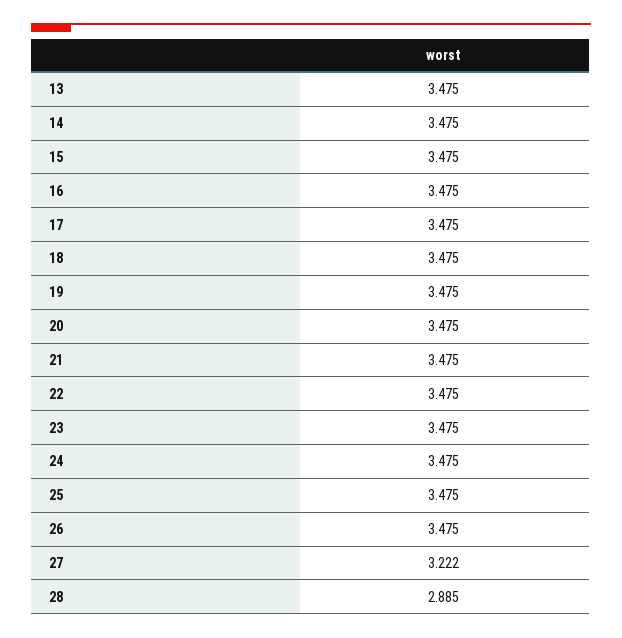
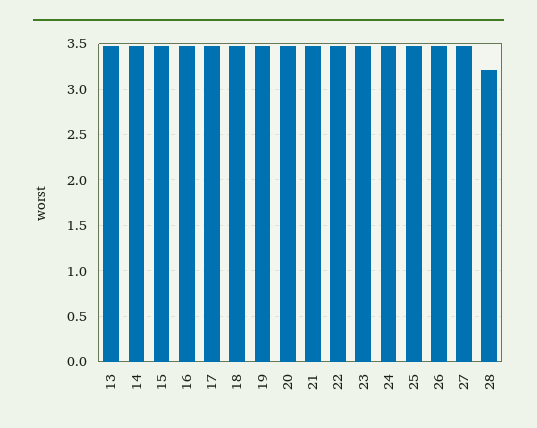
27: 3.222 -> 3.5
28: 2.885 -> 3.2

